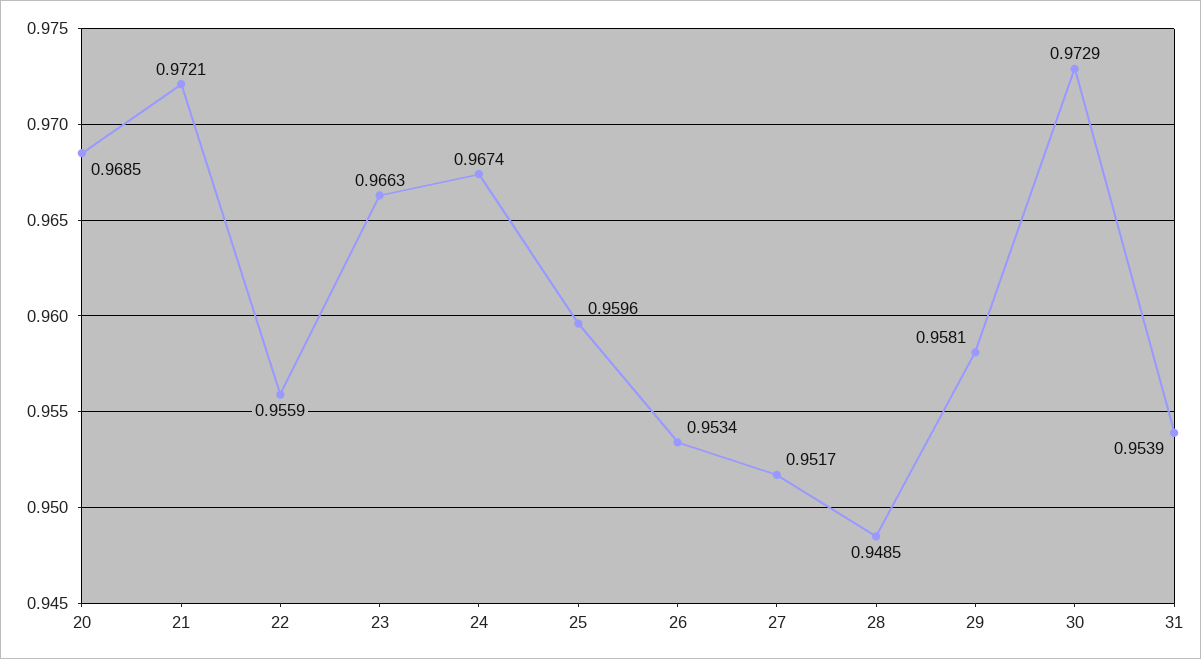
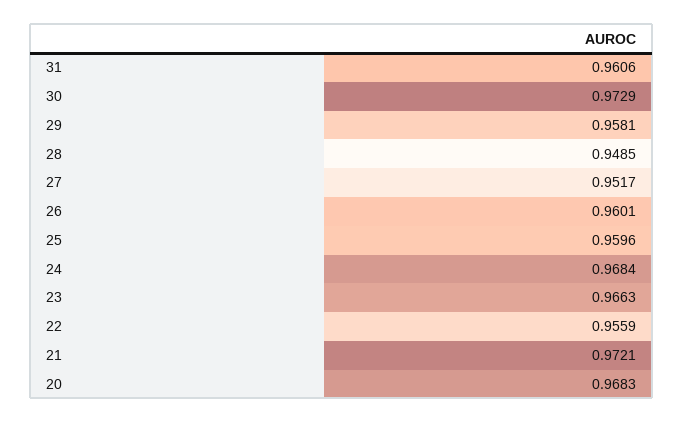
20: 0.9685 -> 0.9683
24: 0.9674 -> 0.9684
26: 0.9534 -> 0.9601
31: 0.9539 -> 0.9606

